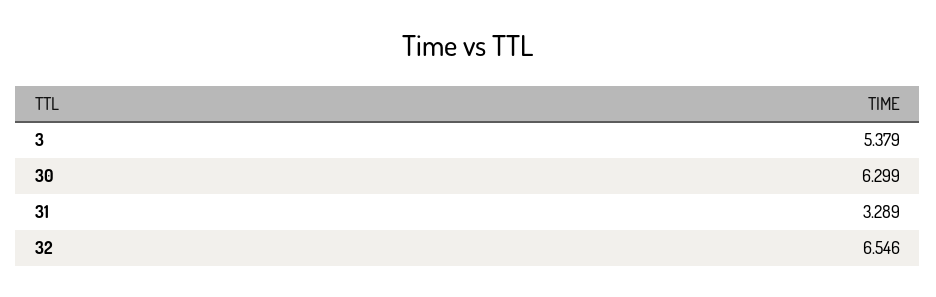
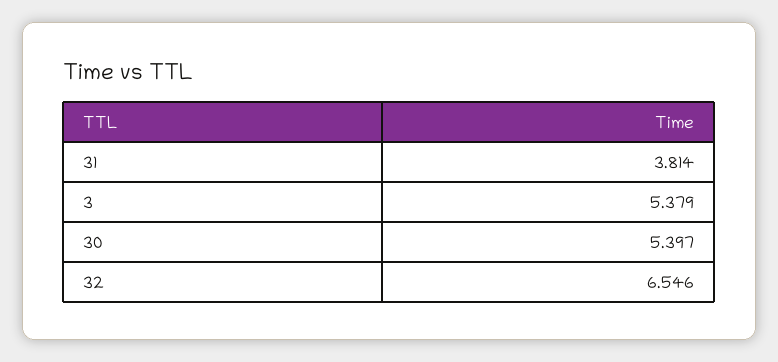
30: 6.299 -> 5.397
31: 3.289 -> 3.814

